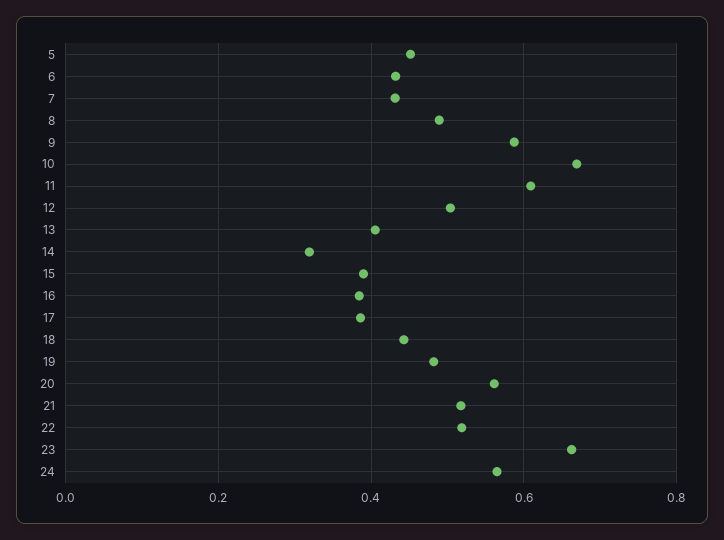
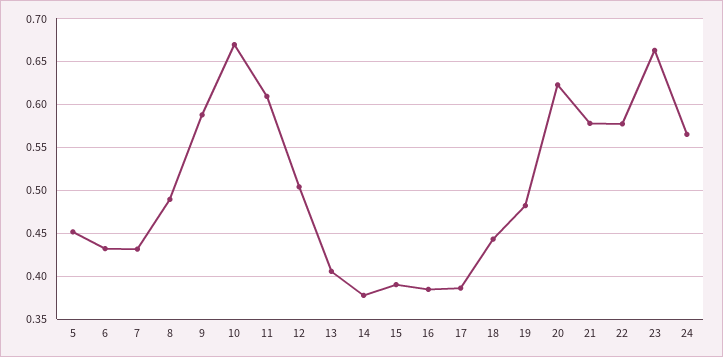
14: 0.32 -> 0.38
20: 0.56 -> 0.62
21: 0.52 -> 0.58
22: 0.52 -> 0.58

